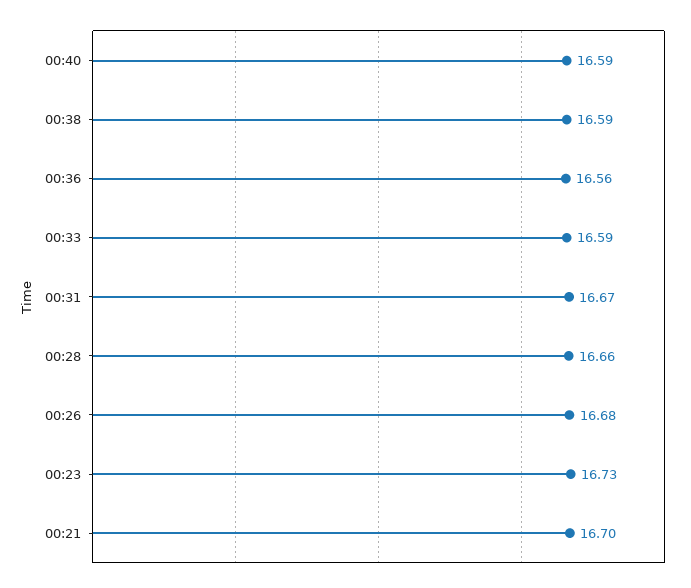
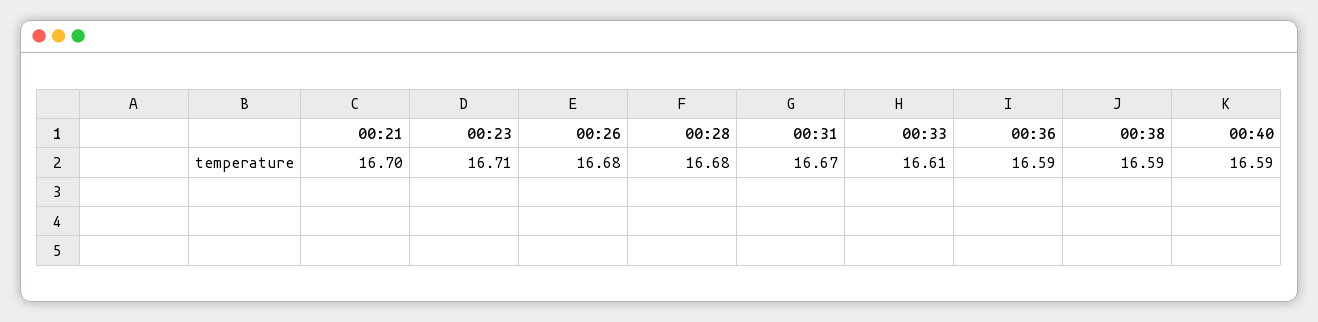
00:36: 16.56 -> 16.59
00:33: 16.59 -> 16.61
00:28: 16.66 -> 16.68
00:23: 16.73 -> 16.71

